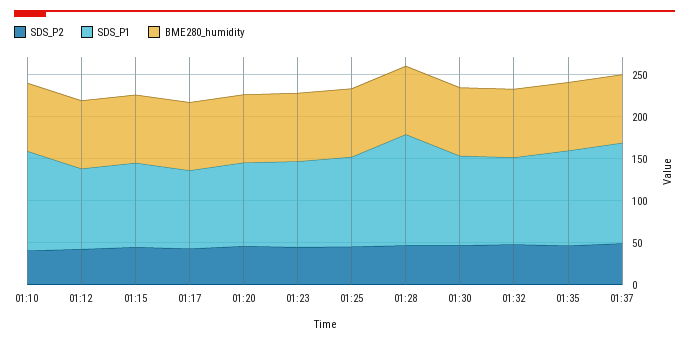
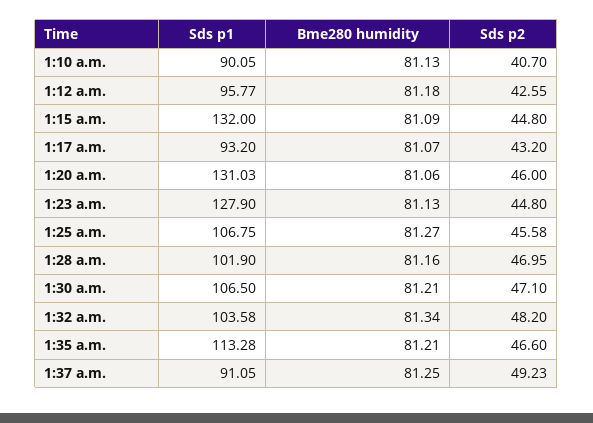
SDS_P1, 01:10: 120 -> 90.05
SDS_P1, 01:15: 100 -> 132
SDS_P1, 01:20: 100 -> 131.03
SDS_P1, 01:23: 100 -> 127.9
SDS_P1, 01:28: 130 -> 101.9
SDS_P1, 01:37: 120 -> 91.05

